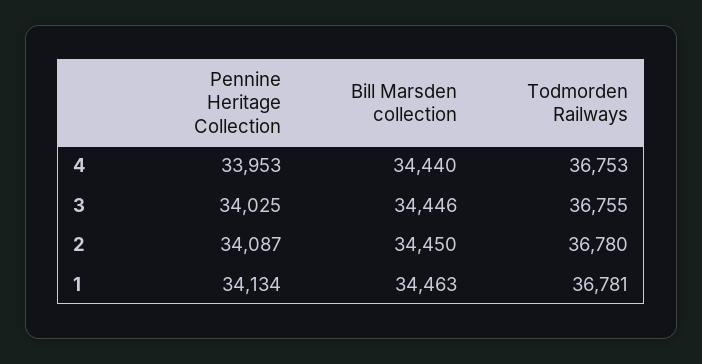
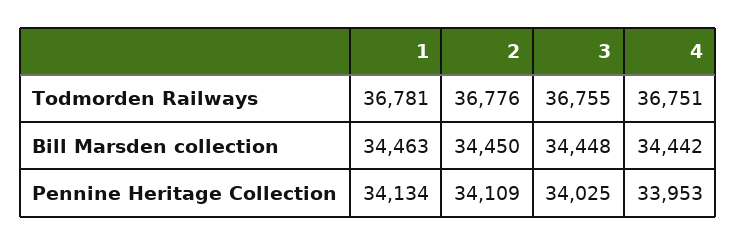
Bill Marsden collection, 4: 34440 -> 34442
Todmorden Railways, 4: 36753 -> 36751
Bill Marsden collection, 3: 34446 -> 34448
Pennine Heritage Collection, 2: 34087 -> 34109
Todmorden Railways, 2: 36780 -> 36776

